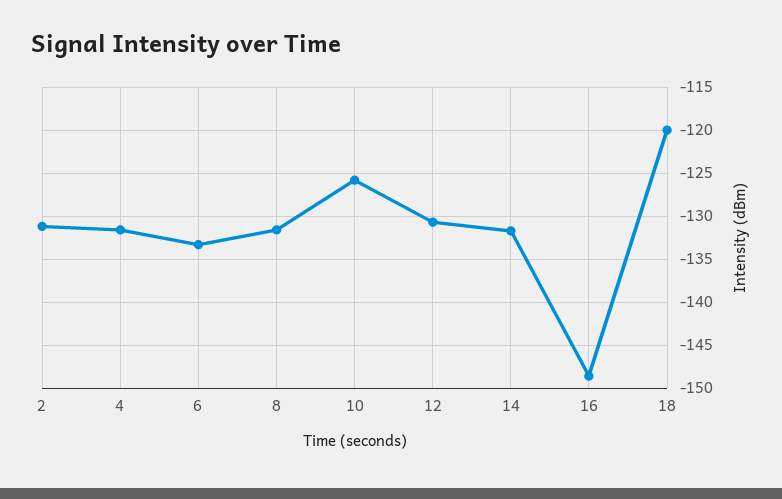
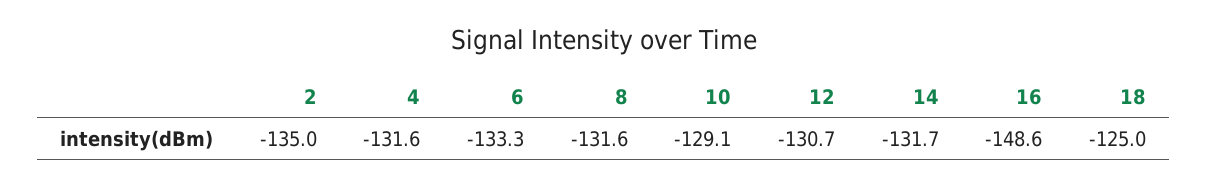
2: -131 -> -135
10: -126 -> -129.1
18: -120 -> -125

